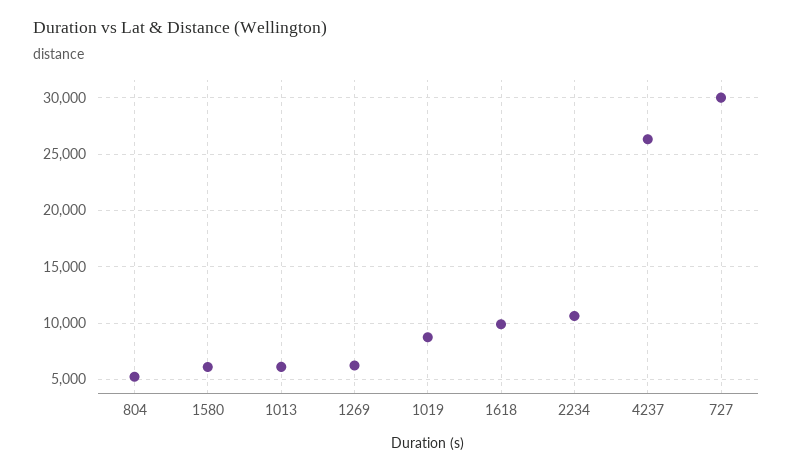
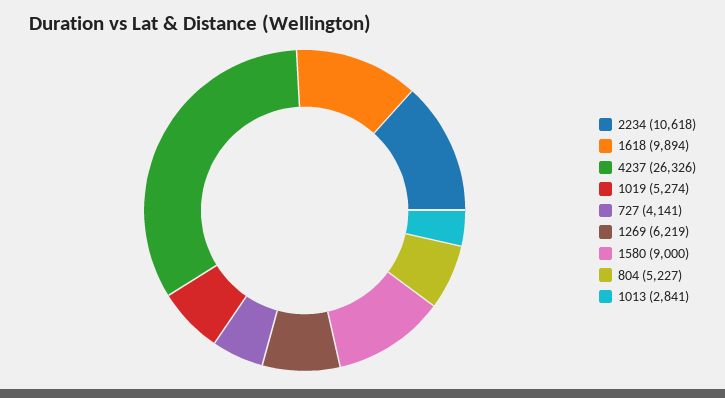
1580: 6000 -> 9000
1013: 6000 -> 2841
1019: 9000 -> 5274
727: 30000 -> 4141

